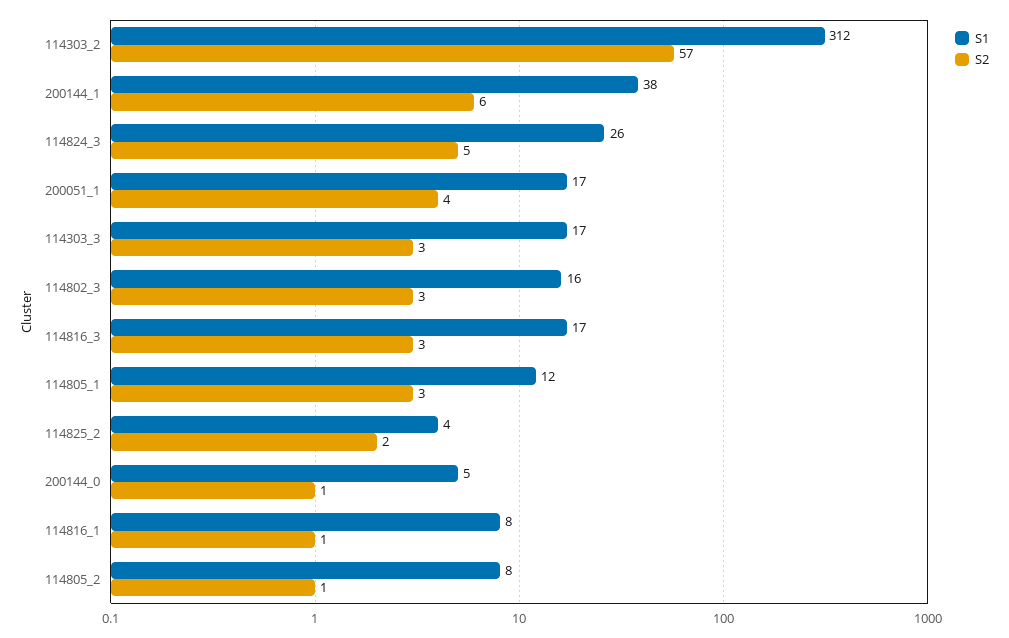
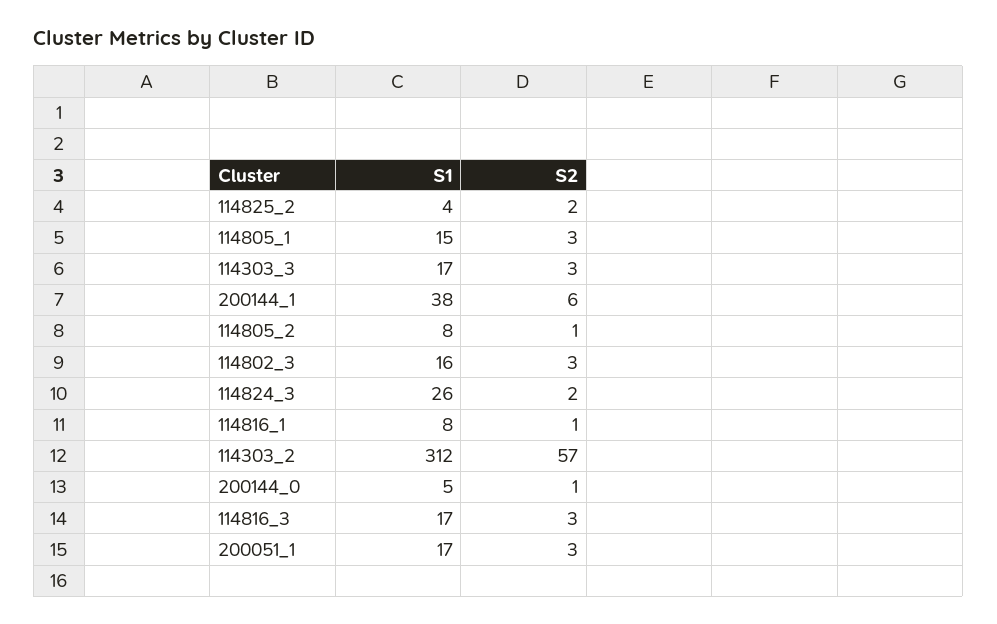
S2, 114824_3: 5 -> 2
S2, 200051_1: 4 -> 3
S1, 114805_1: 12 -> 15

